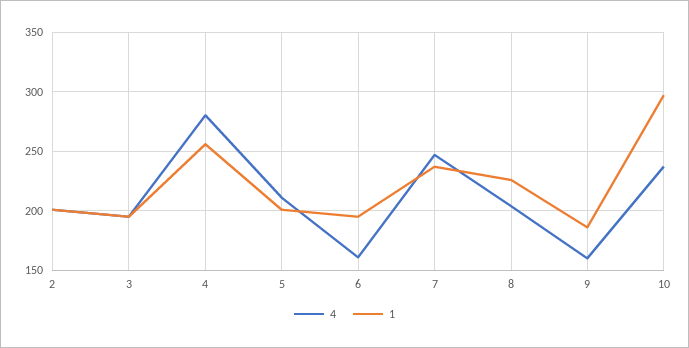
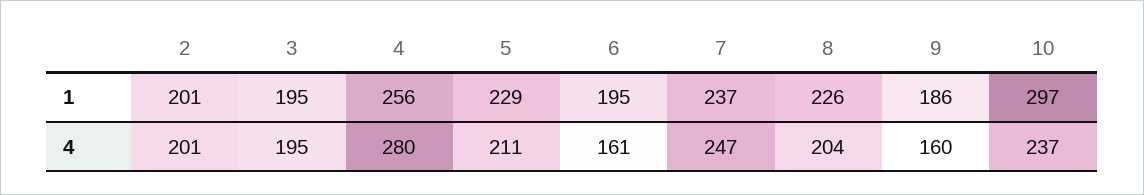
1, 5: 200 -> 229

